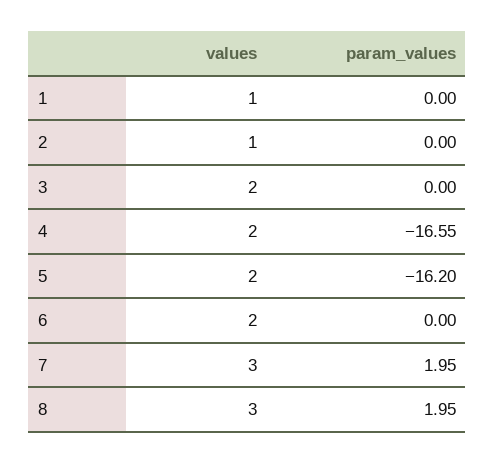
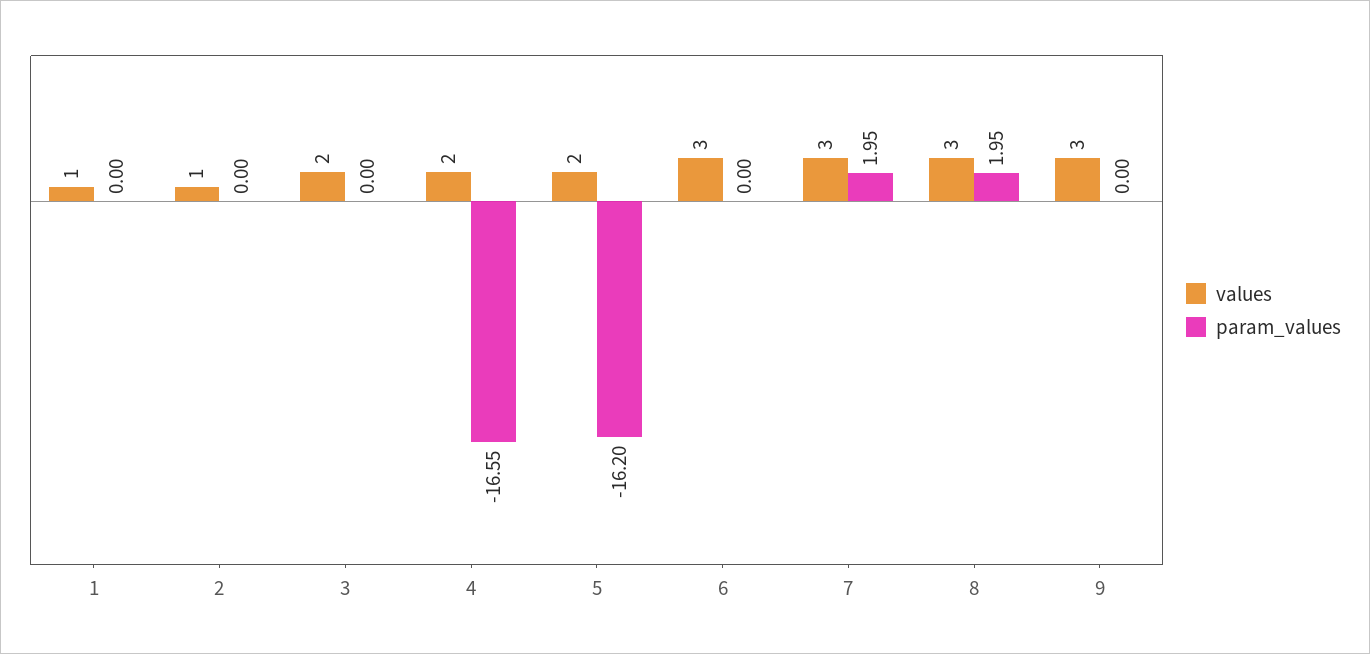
values, 6: 2 -> 3
values, 9: none -> 3
param_values, 9: none -> 0

